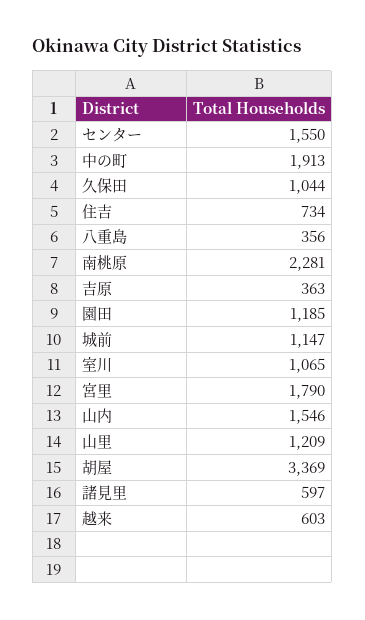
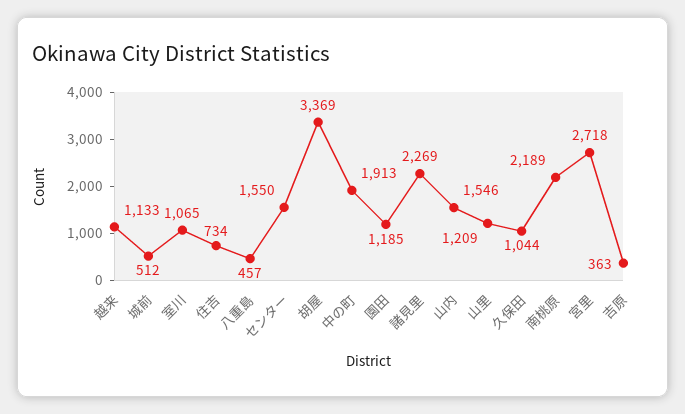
八重島: 356 -> 457
南桃原: 2281 -> 2189
城前: 1147 -> 512
宮里: 1790 -> 2718
諸見里: 597 -> 2269
越来: 603 -> 1133

